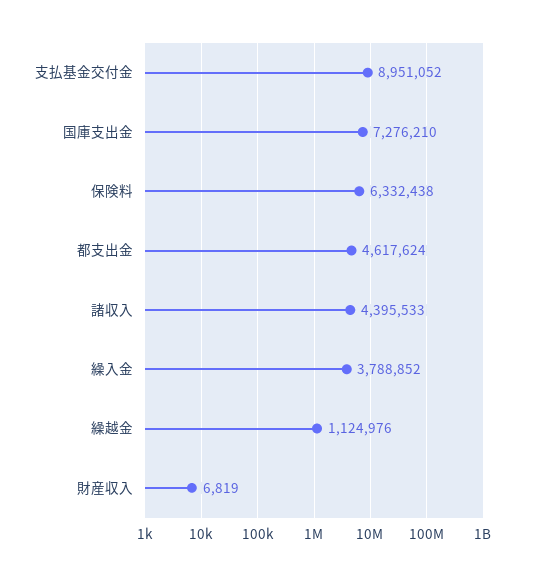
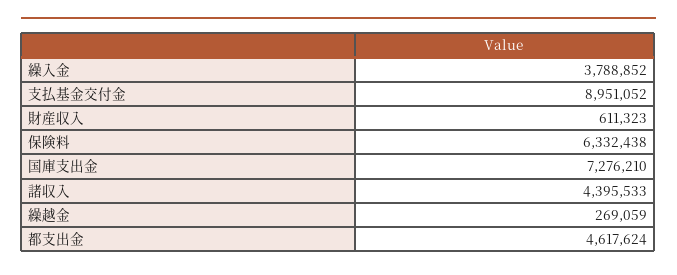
繰越金: 1124976 -> 269059
財産収入: 6819 -> 611323

